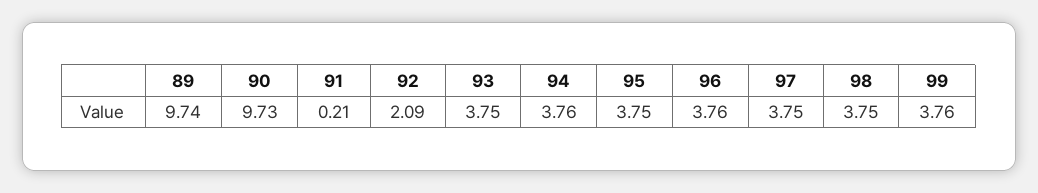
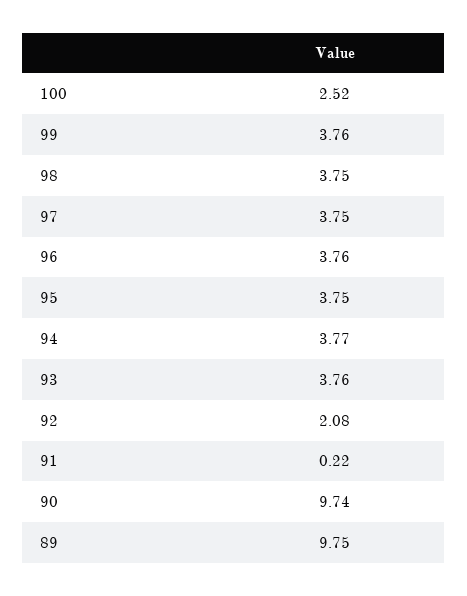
89: 9.74 -> 9.75
90: 9.73 -> 9.74
91: 0.21 -> 0.22
92: 2.09 -> 2.08
93: 3.75 -> 3.76
94: 3.76 -> 3.77
100: none -> 2.52

